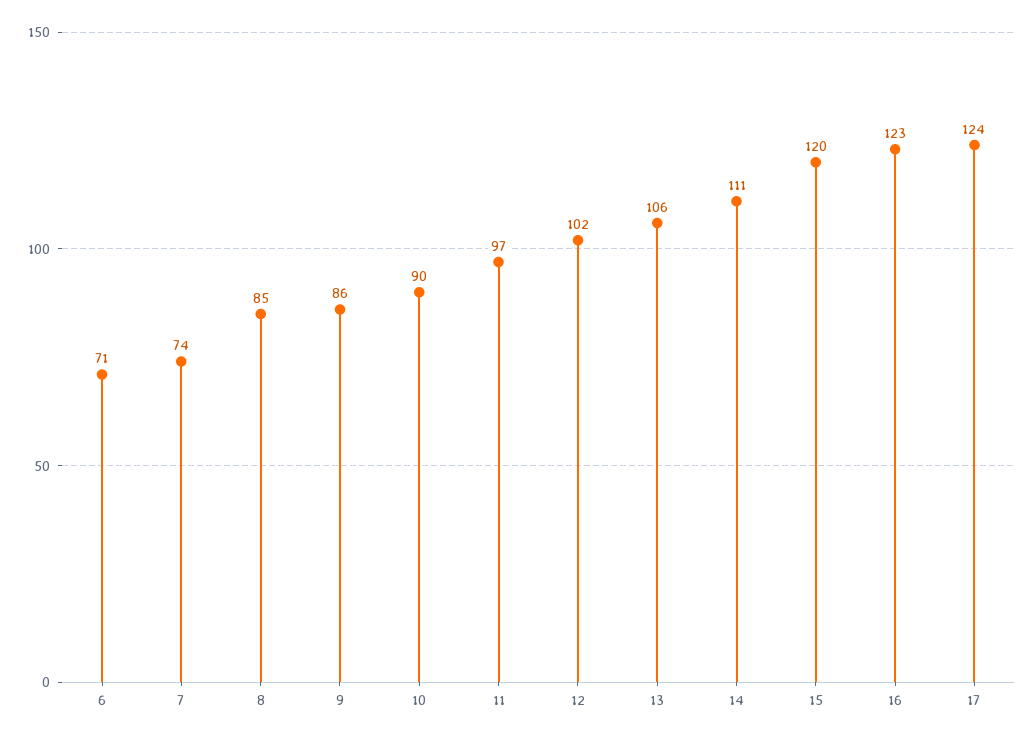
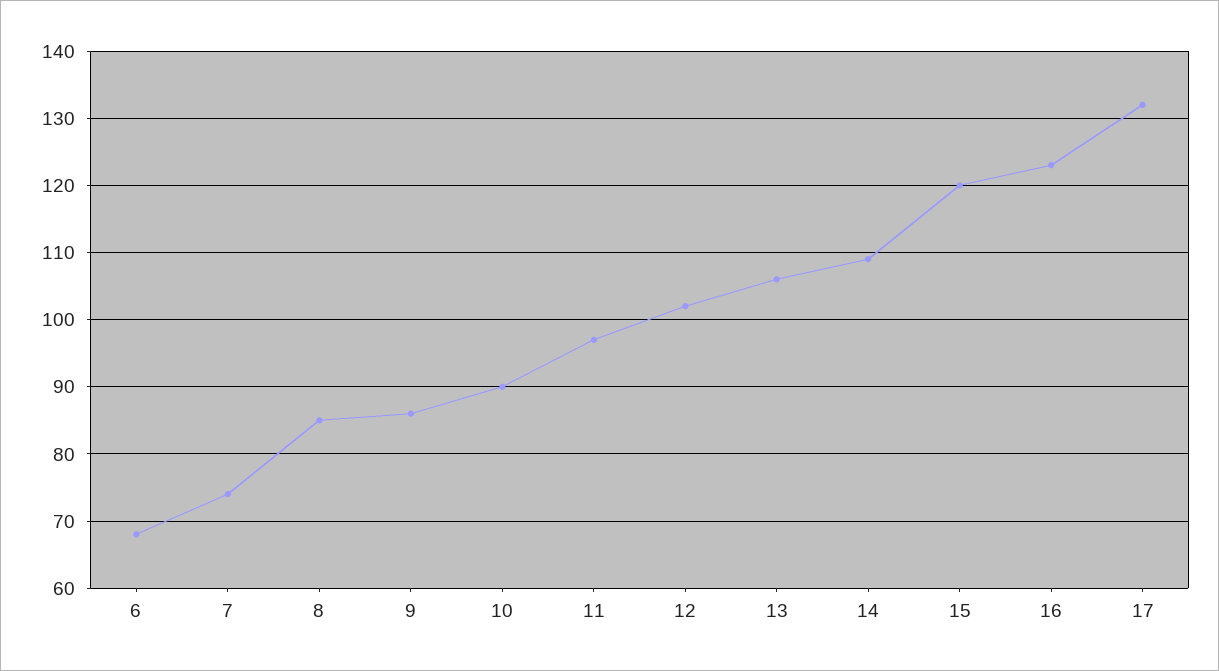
6: 71 -> 68
14: 111 -> 109
17: 124 -> 132

